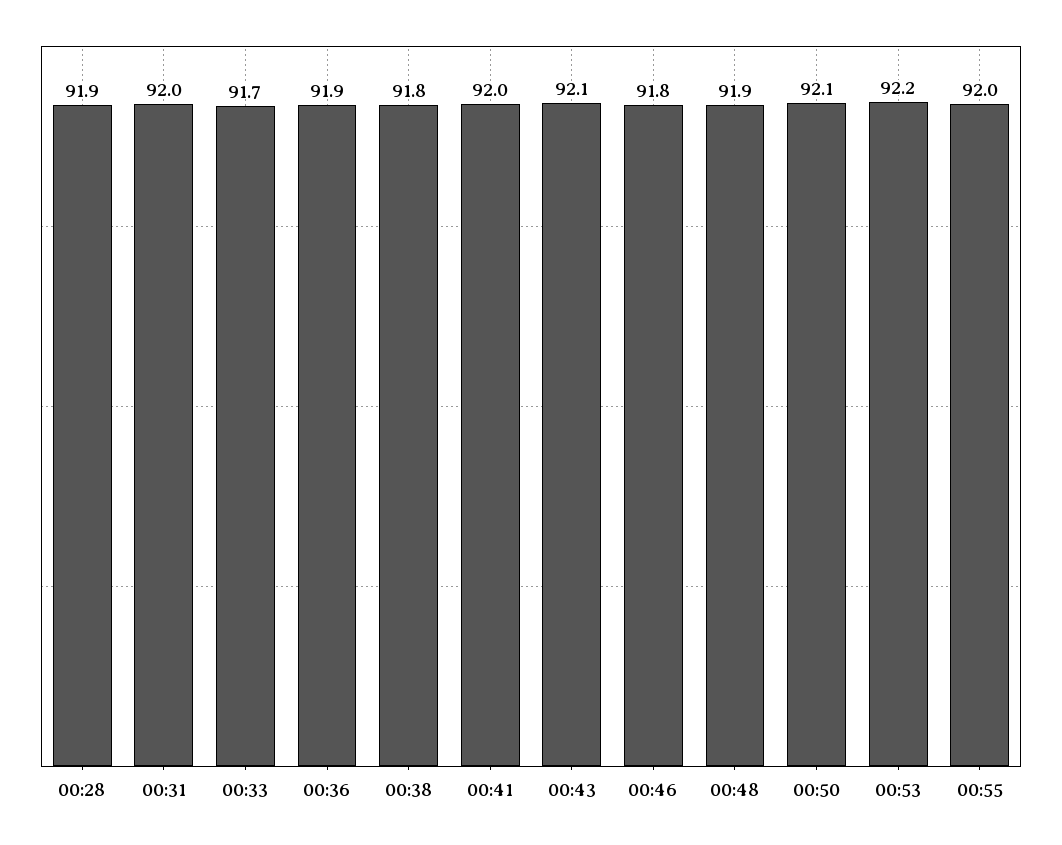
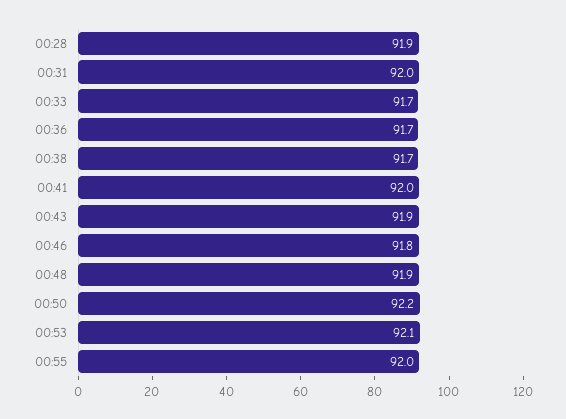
00:36: 91.9 -> 91.7
00:38: 91.8 -> 91.7
00:43: 92.1 -> 91.9
00:50: 92.1 -> 92.2
00:53: 92.2 -> 92.1

